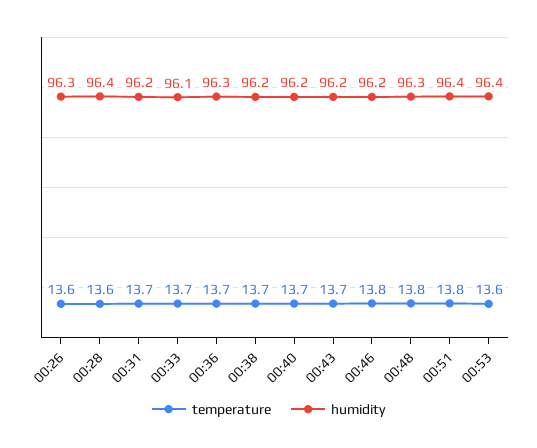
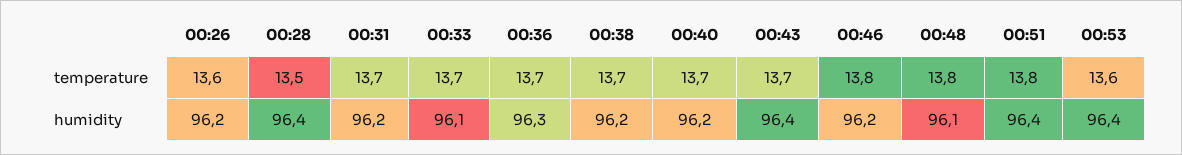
humidity, 00:26: 96.3 -> 96.2
temperature, 00:28: 13.6 -> 13.5
humidity, 00:43: 96.2 -> 96.4
humidity, 00:48: 96.3 -> 96.1

